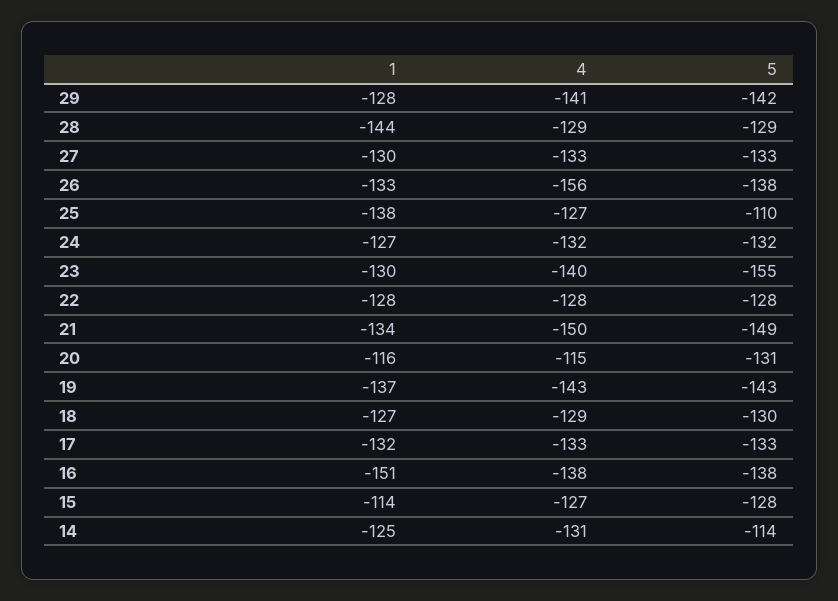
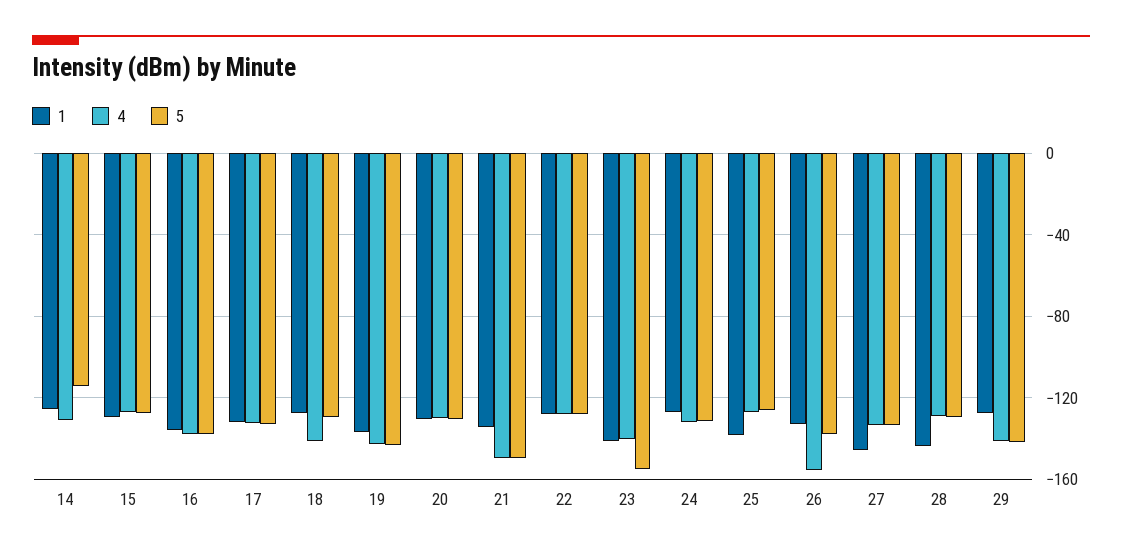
1, 27: -130 -> -145
5, 25: -110 -> -125
1, 23: -130 -> -140
1, 20: -116 -> -130
4, 20: -115 -> -130
4, 18: -129 -> -140
1, 16: -151 -> -135
1, 15: -114 -> -130

